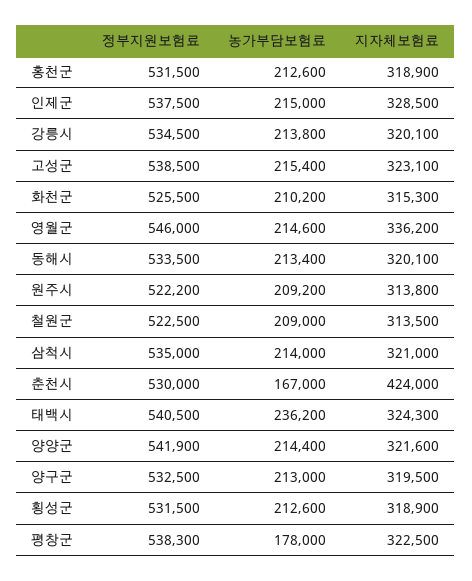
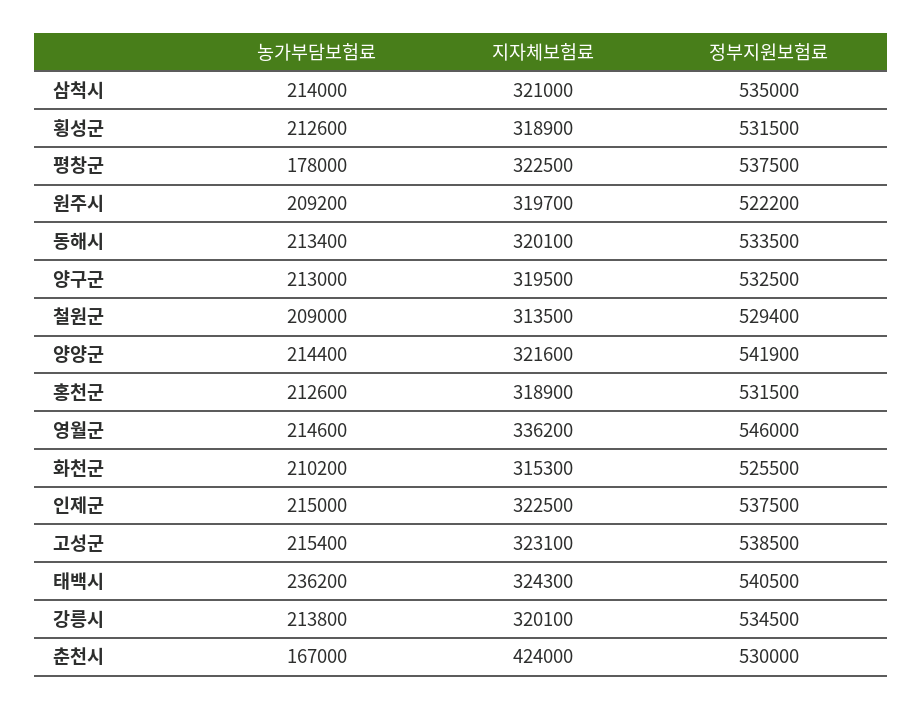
지자체보험료, 인제군: 328500 -> 322500
지자체보험료, 원주시: 313800 -> 319700
정부지원보험료, 철원군: 522500 -> 529400
정부지원보험료, 평창군: 538300 -> 537500

